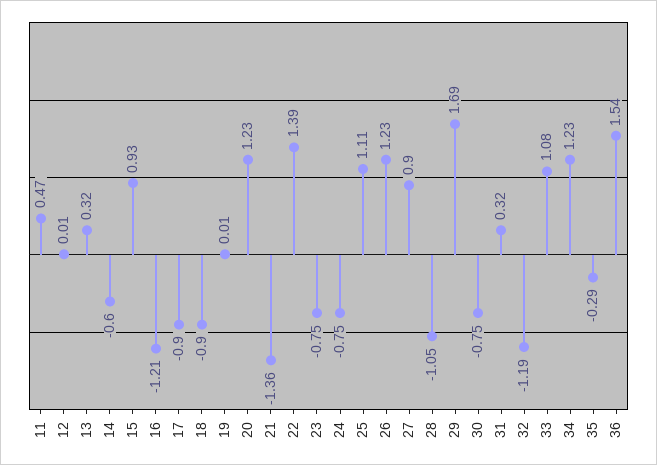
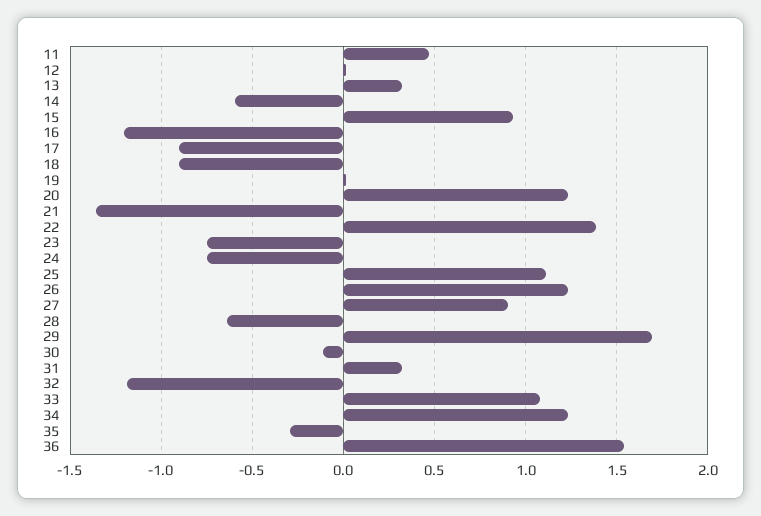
28: -1.05 -> -0.65
30: -0.75 -> -0.1

